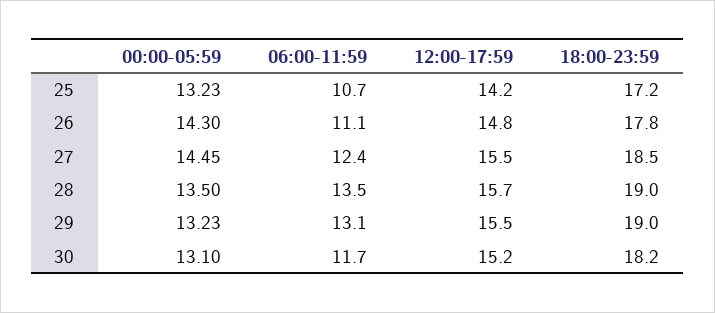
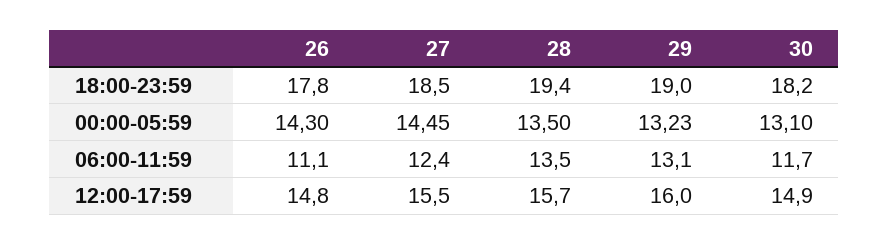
00:00-05:59, 25: 13.23 -> none
06:00-11:59, 25: 10.7 -> none
12:00-17:59, 25: 14.2 -> none
18:00-23:59, 25: 17.2 -> none
18:00-23:59, 28: 19 -> 19.4
12:00-17:59, 29: 15.5 -> 16
12:00-17:59, 30: 15.2 -> 14.9

